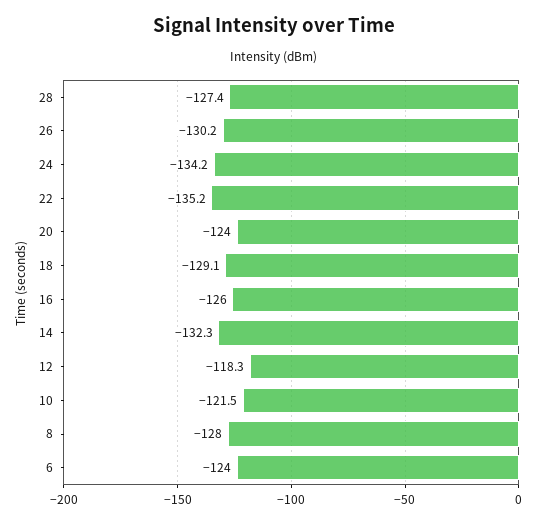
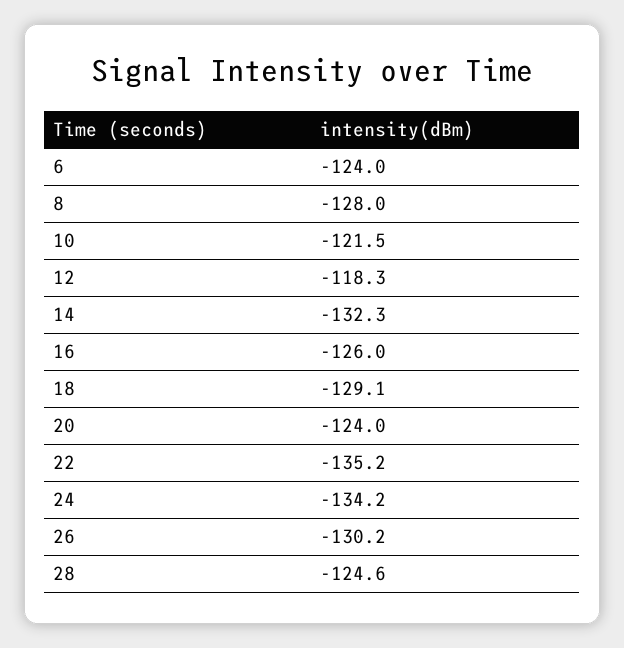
28: -127.4 -> -124.6

